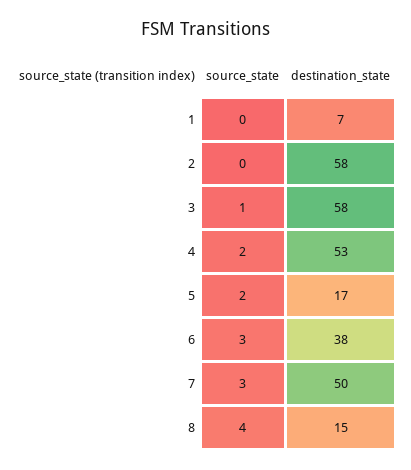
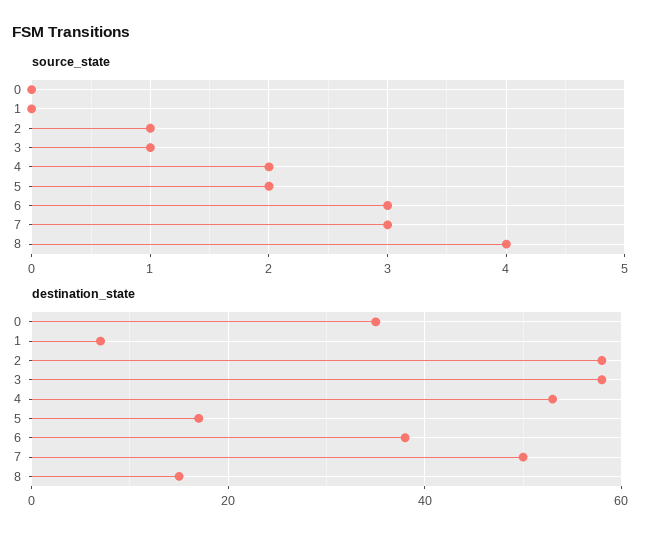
source_state, 2: 0 -> 1
source_state, 0: none -> 0
destination_state, 0: none -> 35

